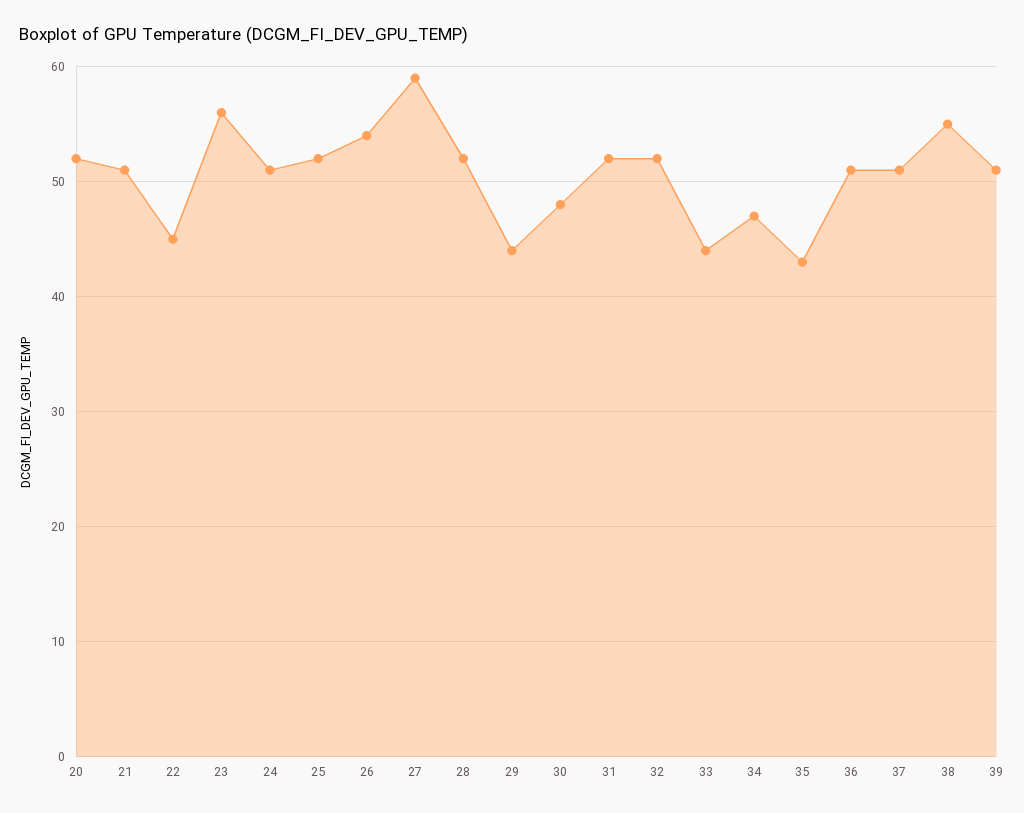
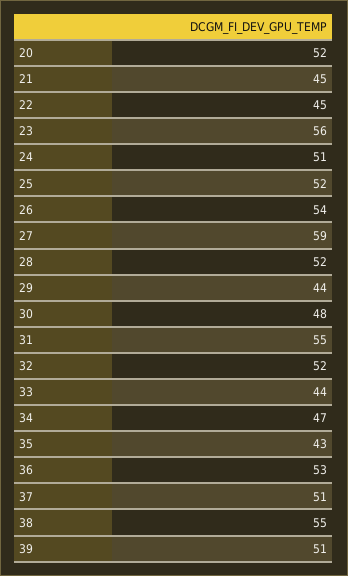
21: 51 -> 45
31: 52 -> 55
36: 51 -> 53

